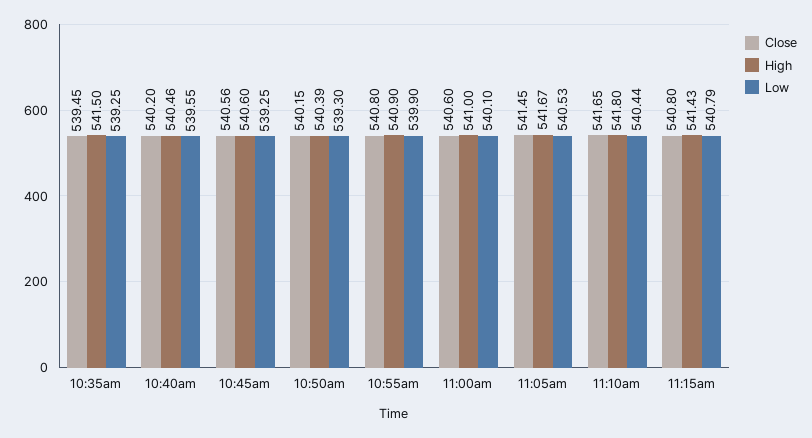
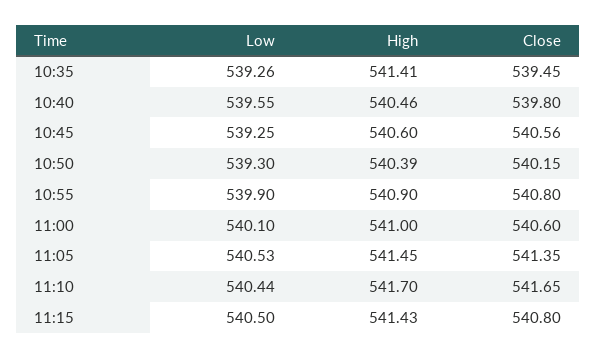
High, 10:35am: 541.5 -> 541.41
Low, 10:35am: 539.25 -> 539.26
Close, 10:40am: 540.2 -> 539.8
Close, 11:05am: 541.45 -> 541.35
High, 11:05am: 541.67 -> 541.45
High, 11:10am: 541.8 -> 541.7
Low, 11:15am: 540.79 -> 540.5

